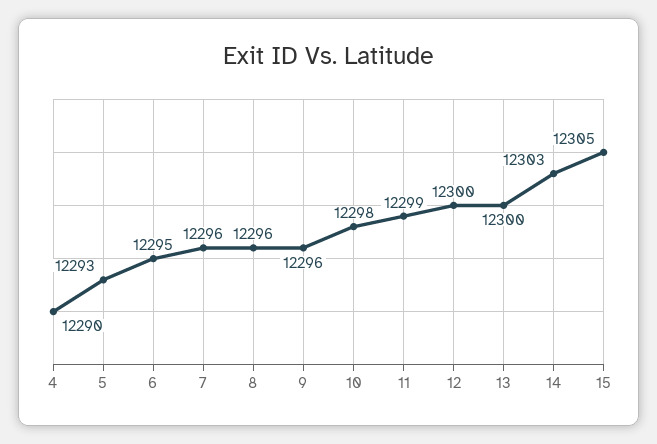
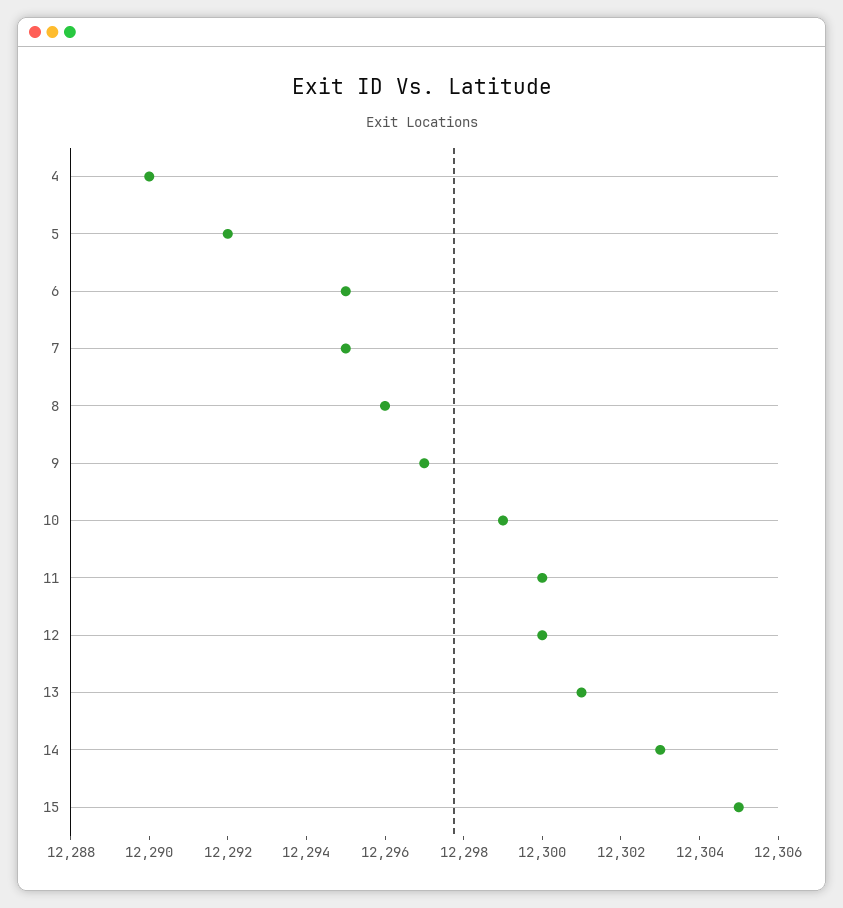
5: 12293 -> 12292
7: 12296 -> 12295
9: 12296 -> 12297
10: 12298 -> 12299
11: 12299 -> 12300
13: 12300 -> 12301

